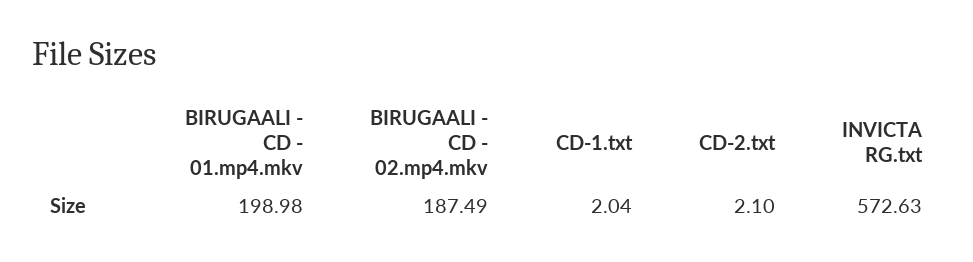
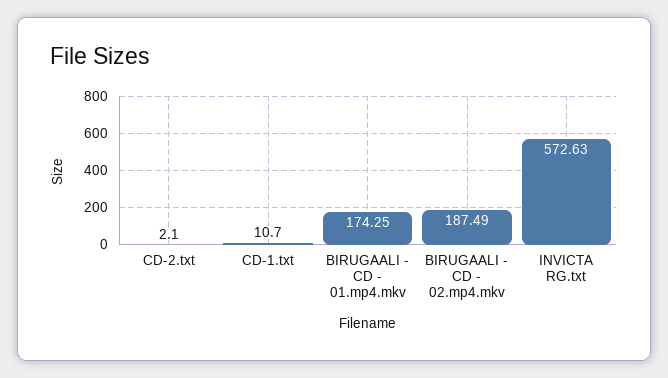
BIRUGAALI - CD - 01.mp4.mkv: 198.98 -> 174.25
CD-1.txt: 2.04 -> 10.7

